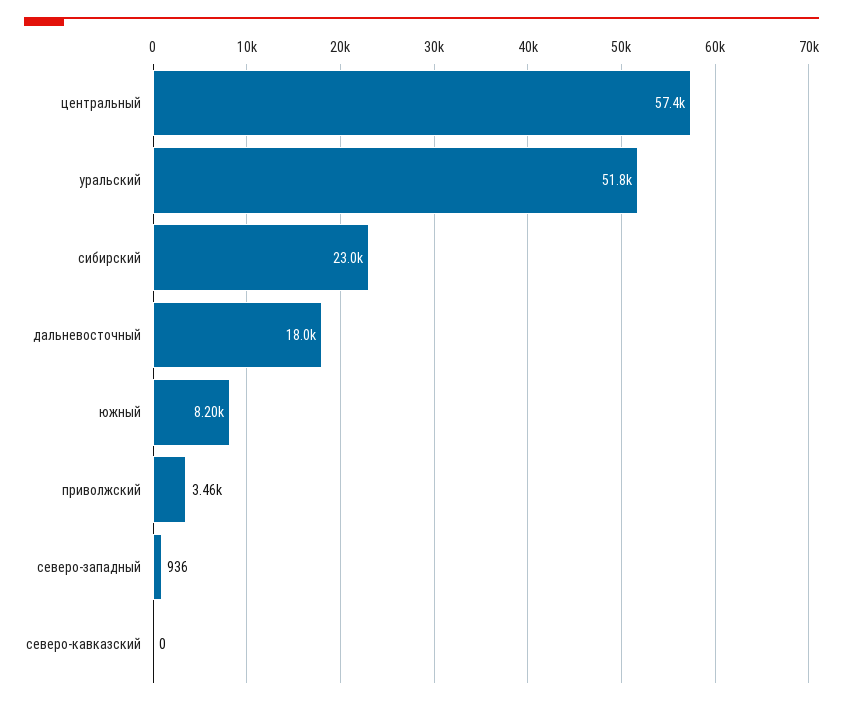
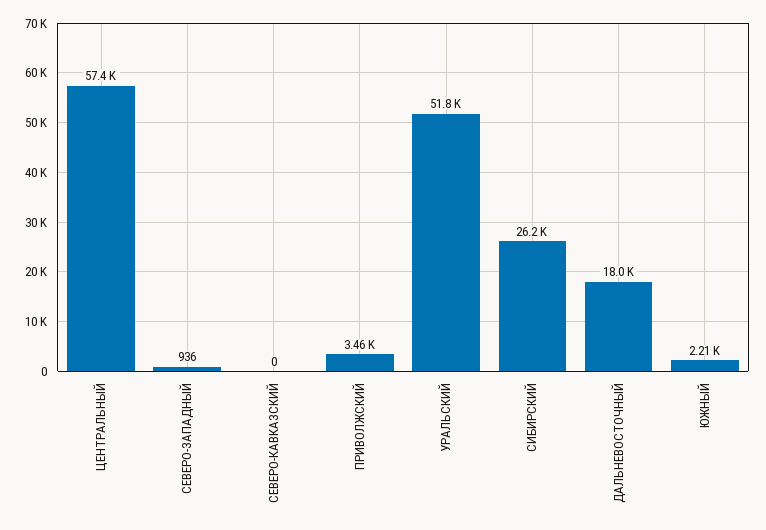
сибирский: 23000 -> 26200
южный: 8200 -> 2210

